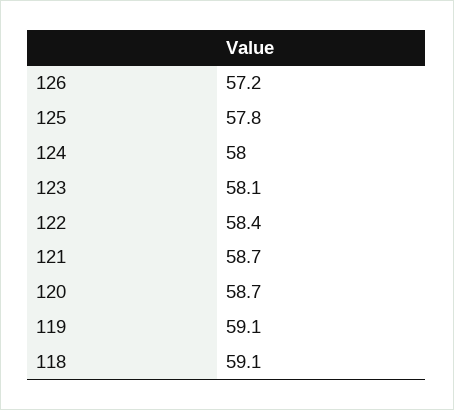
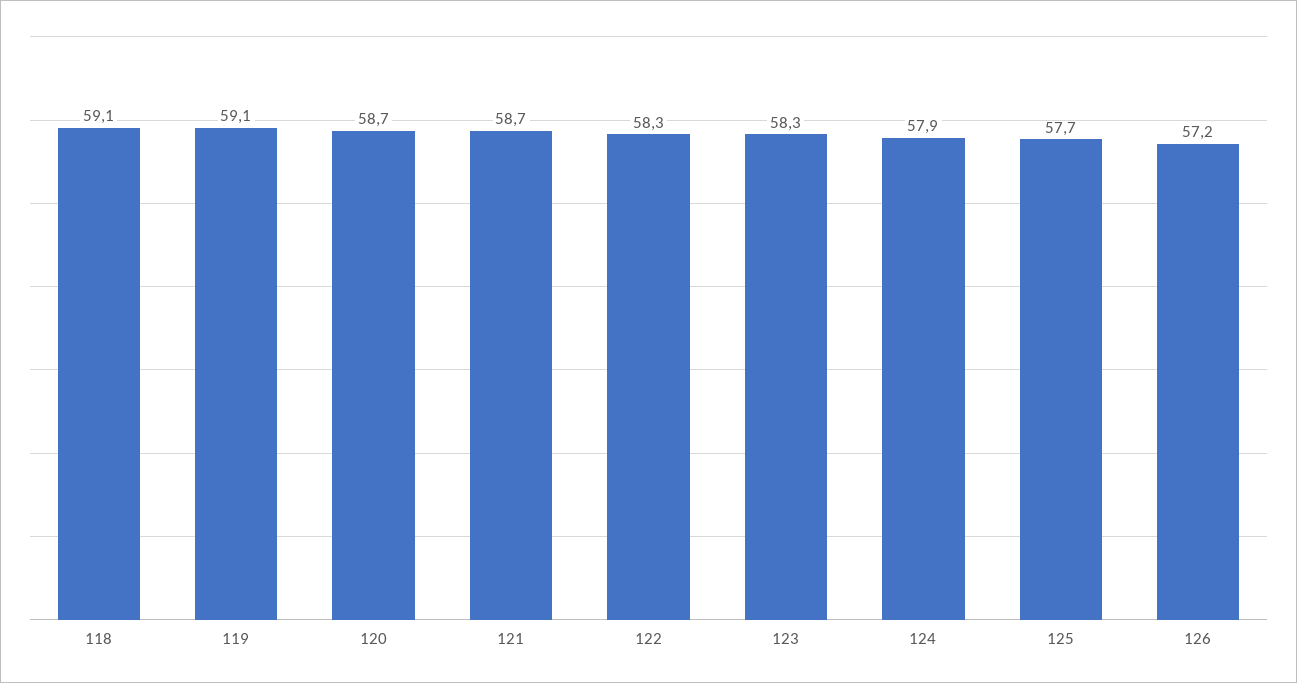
125: 57.8 -> 57.7
124: 58 -> 57.9
123: 58.1 -> 58.3
122: 58.4 -> 58.3

